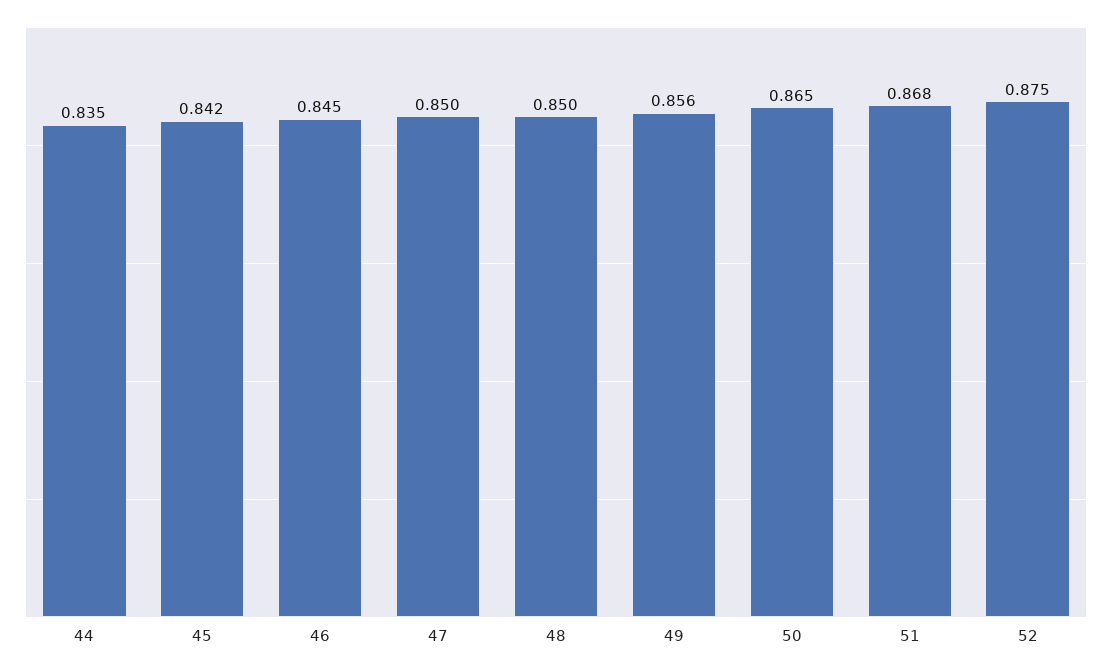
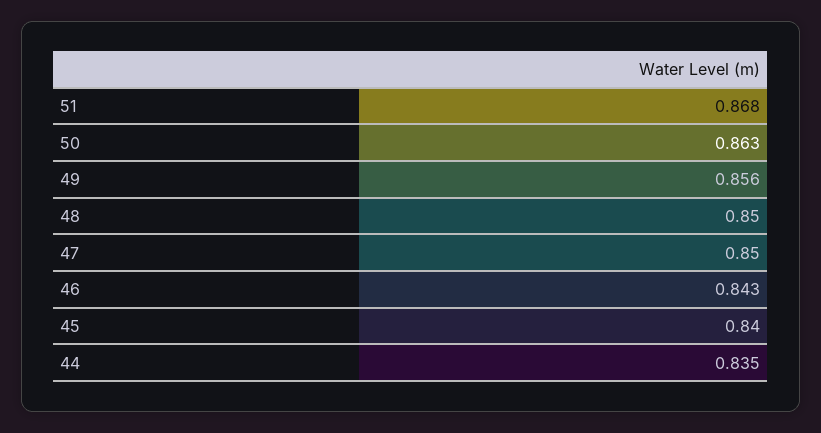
45: 0.842 -> 0.84
46: 0.845 -> 0.843
50: 0.865 -> 0.863
52: 0.875 -> none

